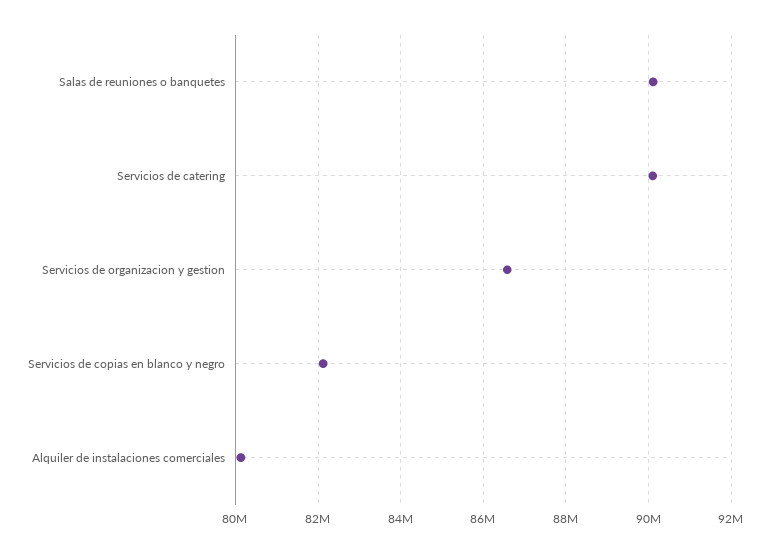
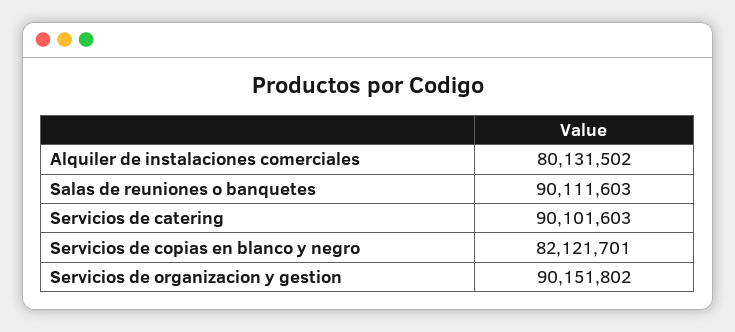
Servicios de organizacion y gestion: 86600000 -> 90151802

